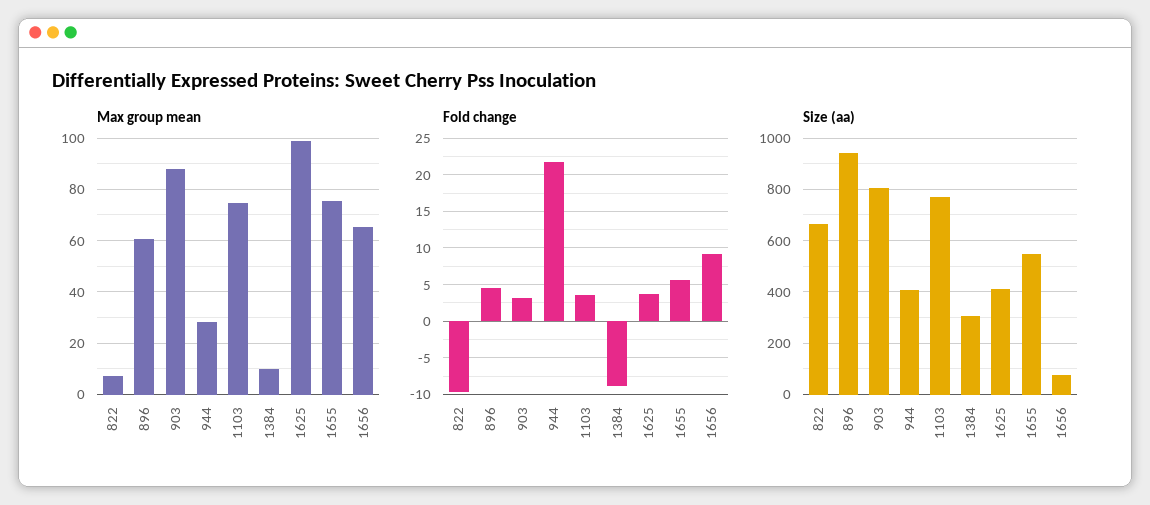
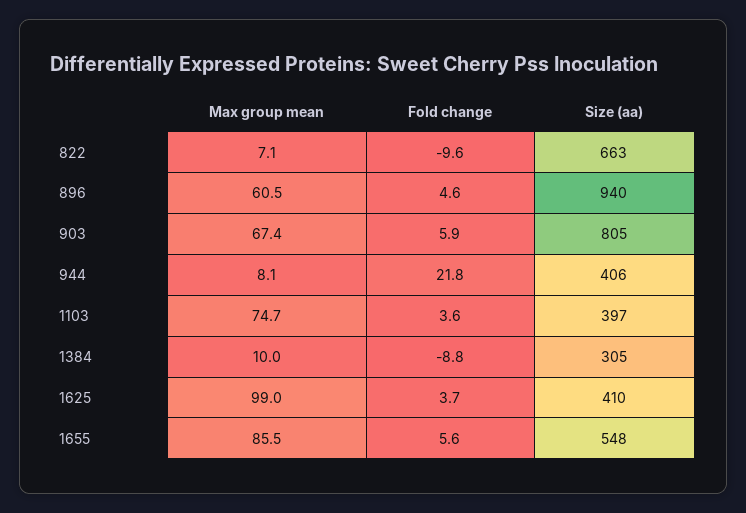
Max group mean, 903: 87.5 -> 67.4
Max group mean, 944: 27.5 -> 8.1
Max group mean, 1655: 75 -> 85.5
Max group mean, 1656: 65 -> none
Fold change, 903: 3 -> 5.9
Fold change, 1656: 9 -> none
Size (aa), 1103: 775 -> 397
Size (aa), 1656: 75 -> none

